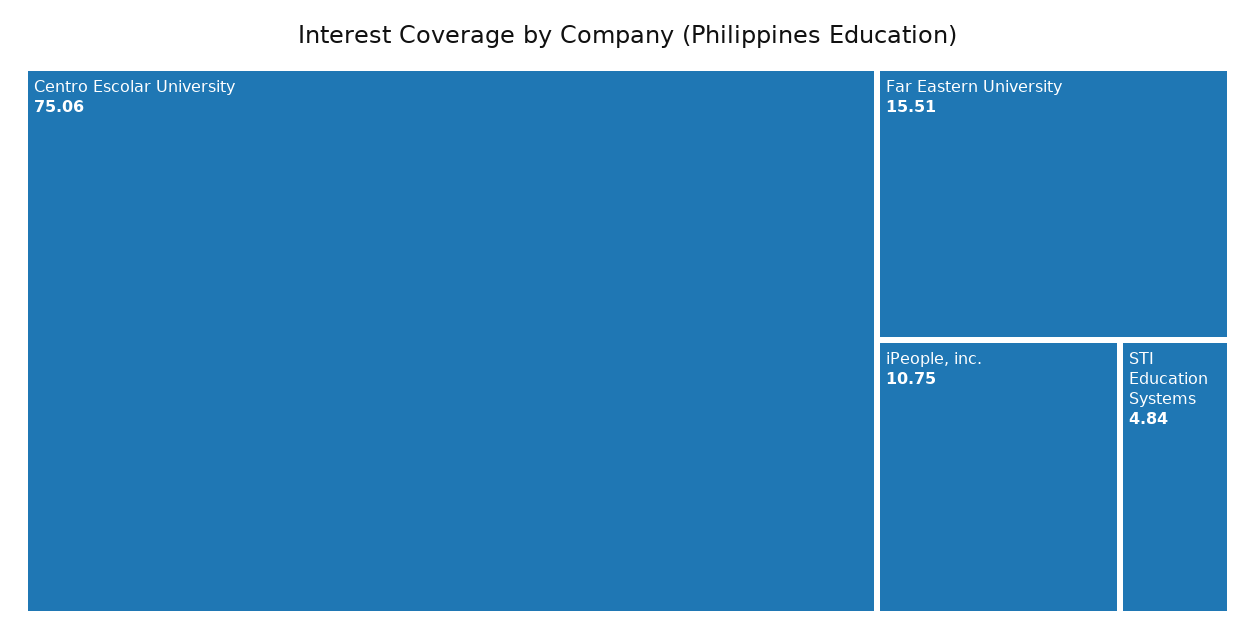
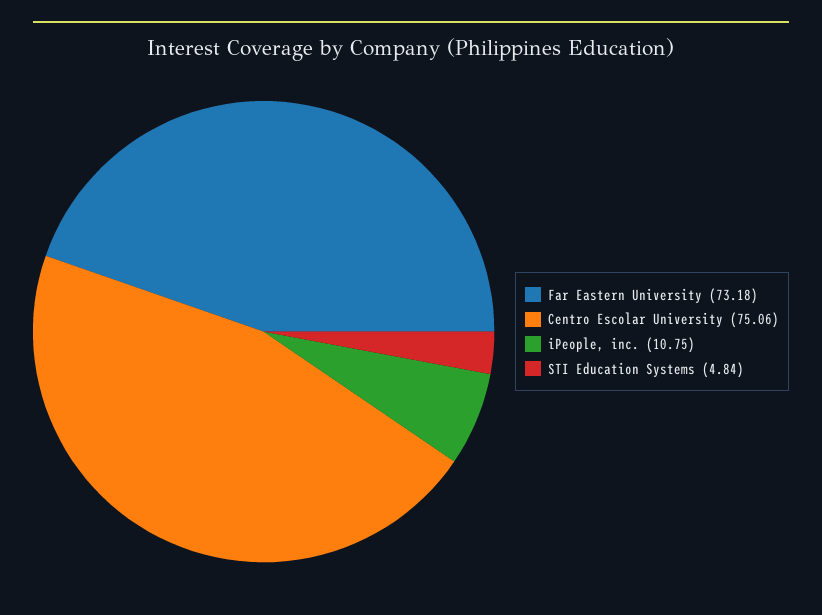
Far Eastern University: 15.51 -> 73.18

